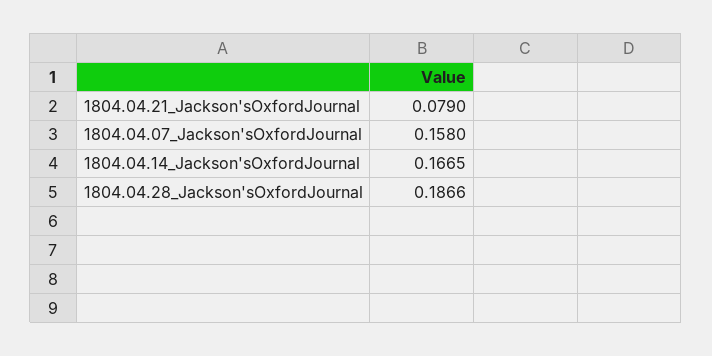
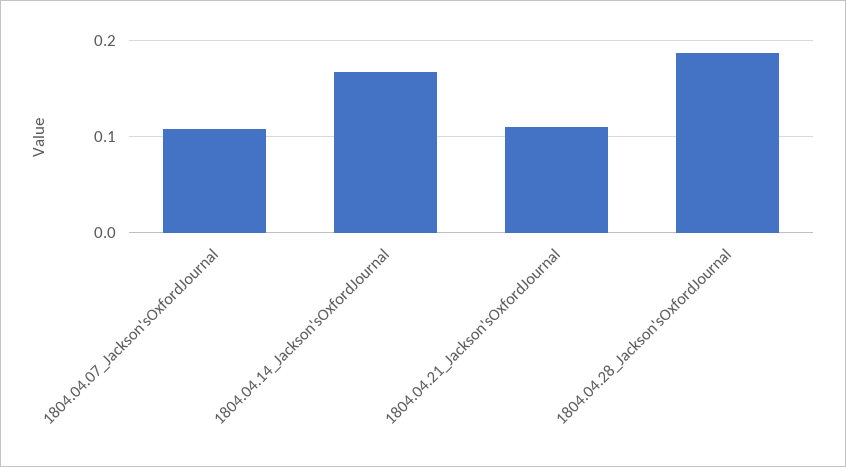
1804.04.21_Jackson'sOxfordJournal: 0.079 -> 0.11
1804.04.07_Jackson'sOxfordJournal: 0.158 -> 0.11

